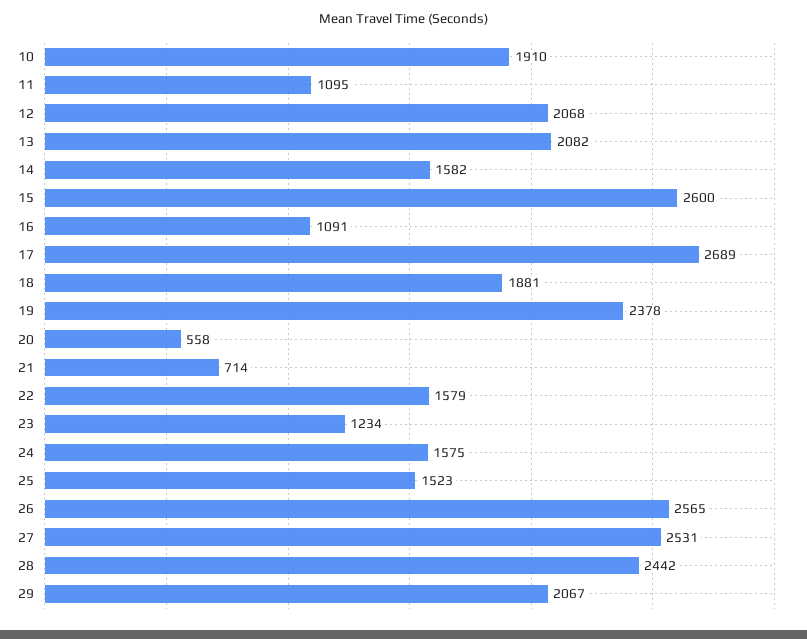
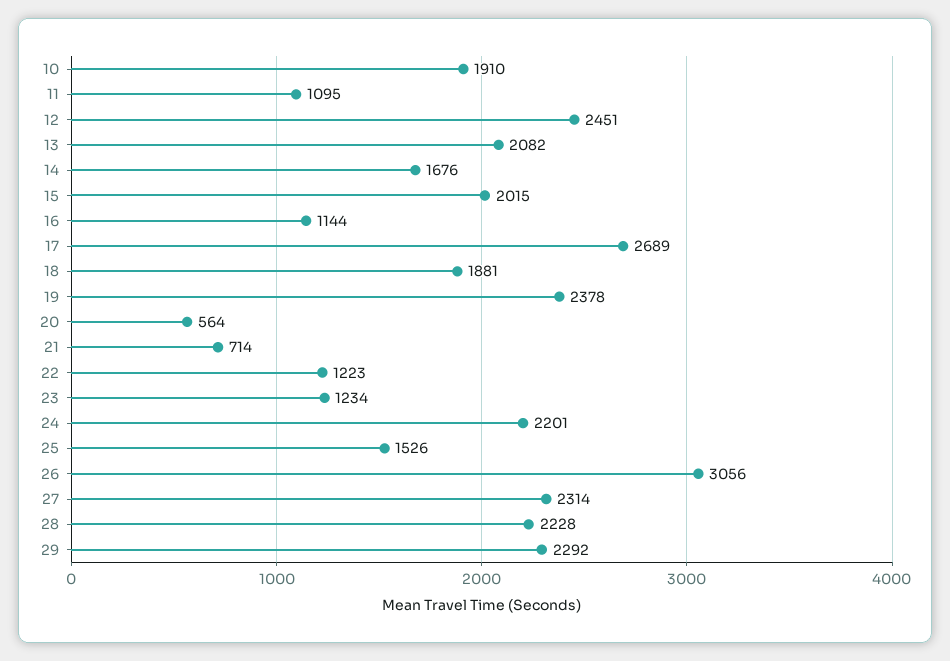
12: 2068 -> 2451
14: 1582 -> 1676
15: 2600 -> 2015
16: 1091 -> 1144
20: 558 -> 564
22: 1579 -> 1223
24: 1575 -> 2201
25: 1523 -> 1526
26: 2565 -> 3056
27: 2531 -> 2314
28: 2442 -> 2228
29: 2067 -> 2292

